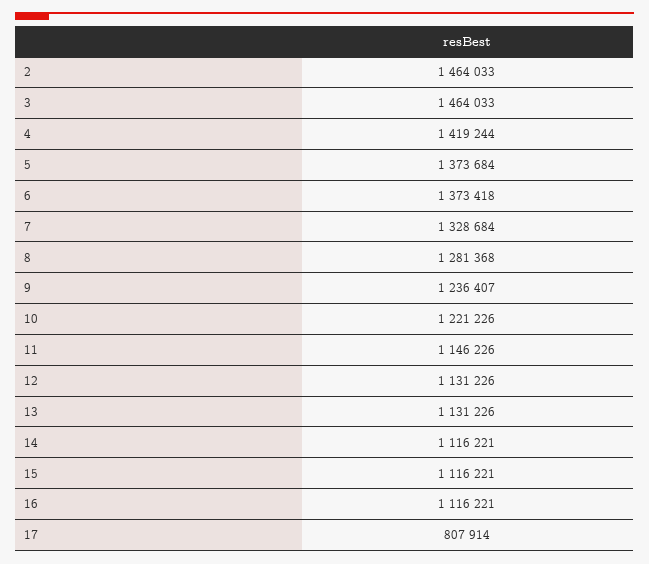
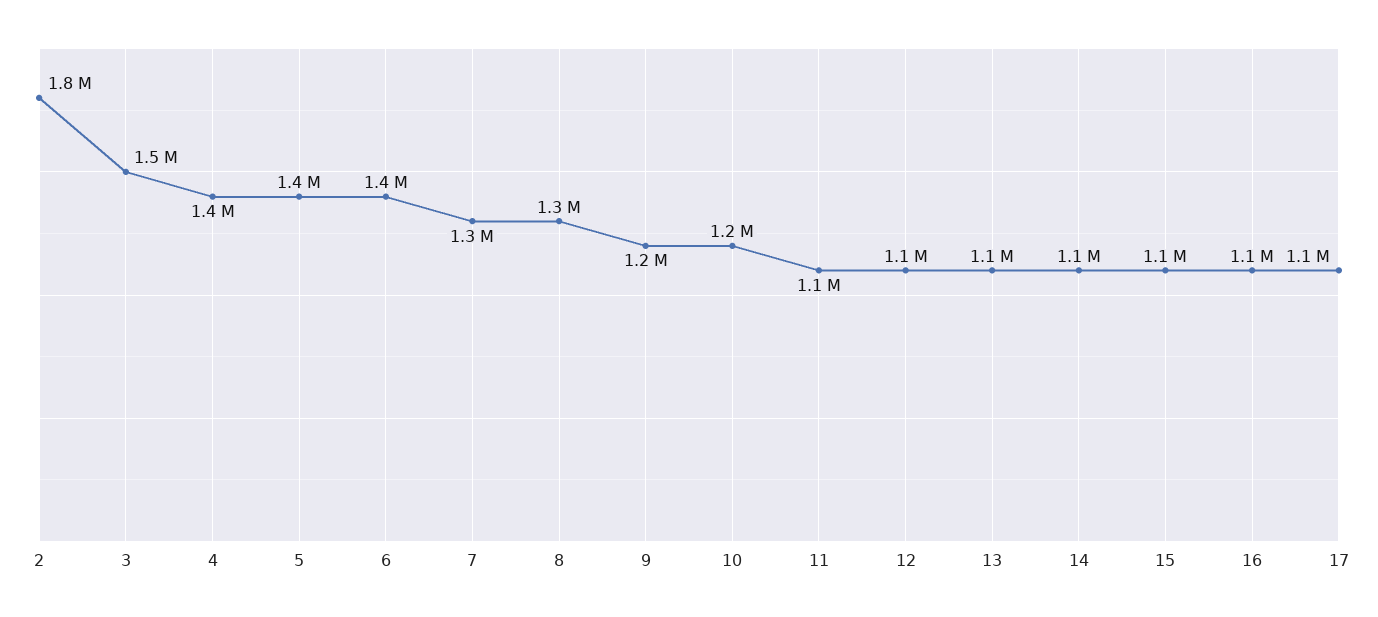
2: 1464033 -> 1800000
17: 807914 -> 1100000

